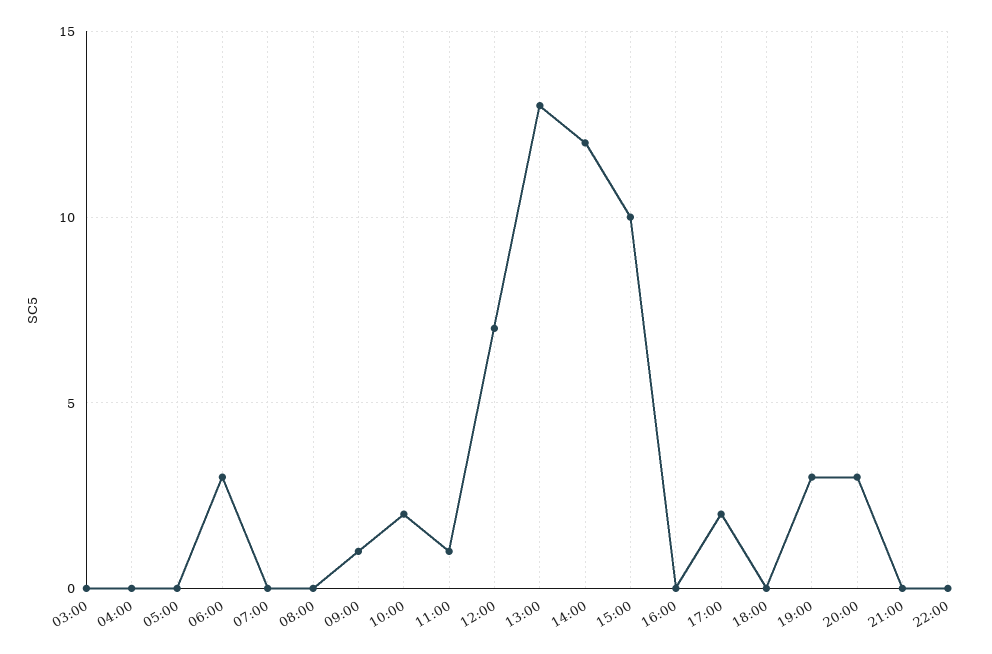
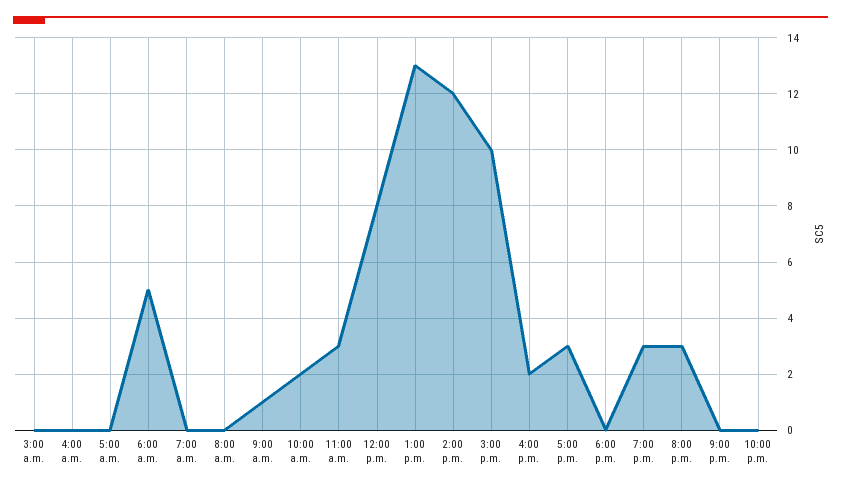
06:00: 3 -> 5
11:00: 1 -> 3
12:00: 7 -> 8
16:00: 0 -> 2
17:00: 2 -> 3

